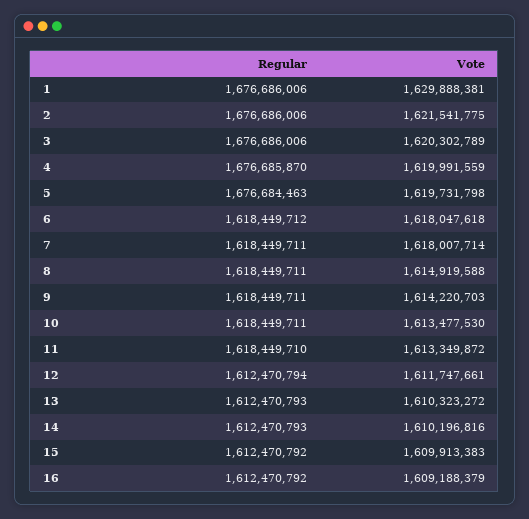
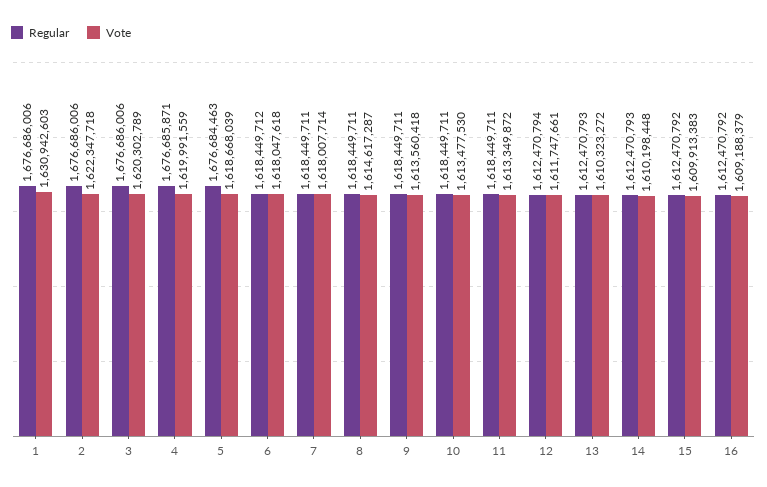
Vote, 1: 1629888381 -> 1630942603
Vote, 2: 1621541775 -> 1622347718
Regular, 4: 1676685870 -> 1676685871
Vote, 5: 1619731798 -> 1618668039
Vote, 8: 1614919588 -> 1614617287
Vote, 9: 1614220703 -> 1613560418
Regular, 11: 1618449710 -> 1618449711
Vote, 14: 1610196816 -> 1610198448

